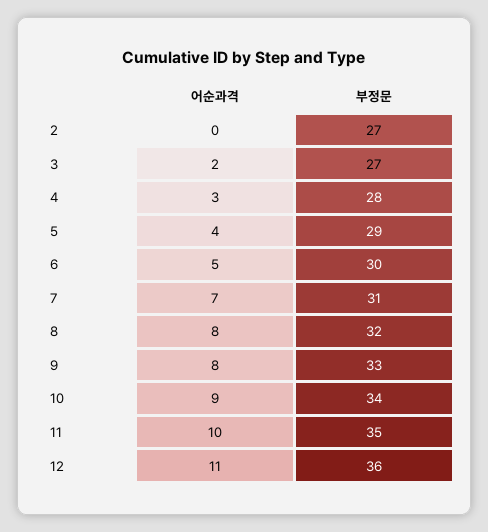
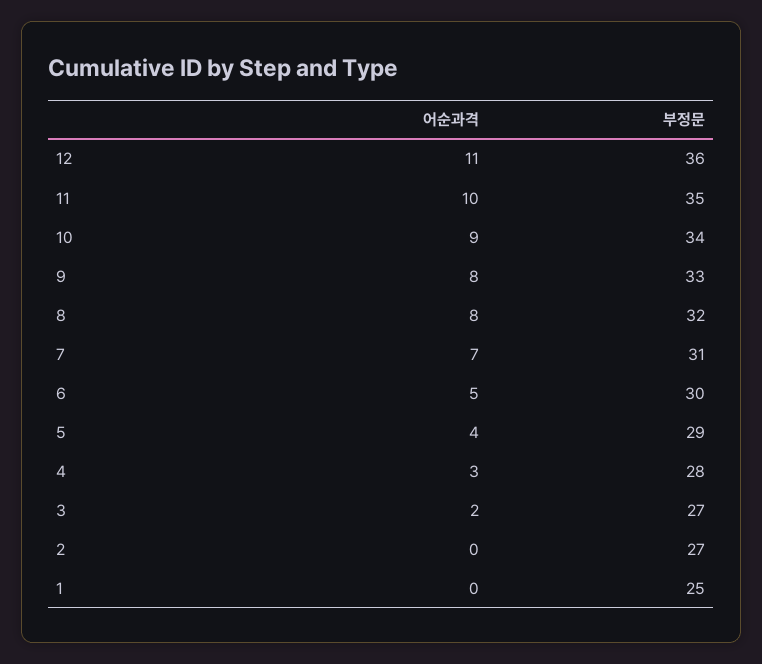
어순과격, 1: none -> 0
부정문, 1: none -> 25

